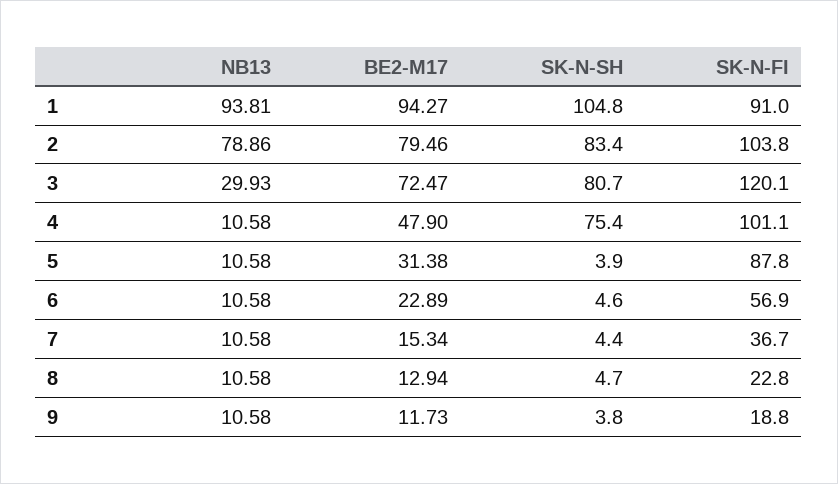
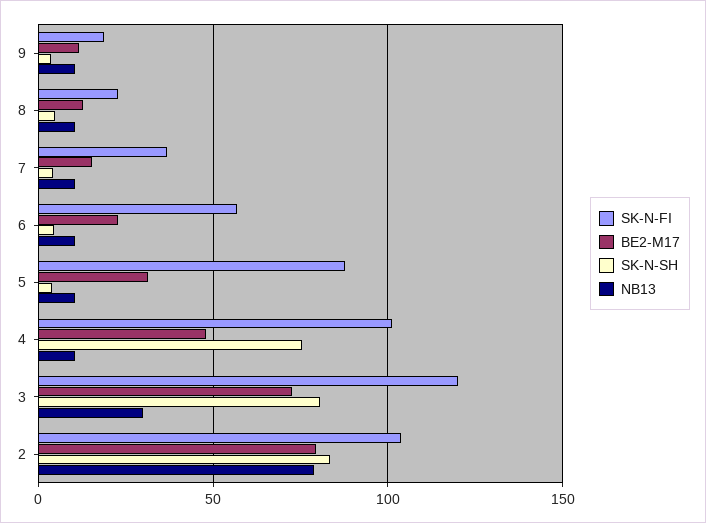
NB13, 1: 93.81 -> none
BE2-M17, 1: 94.27 -> none
SK-N-SH, 1: 104.8 -> none
SK-N-FI, 1: 91 -> none

